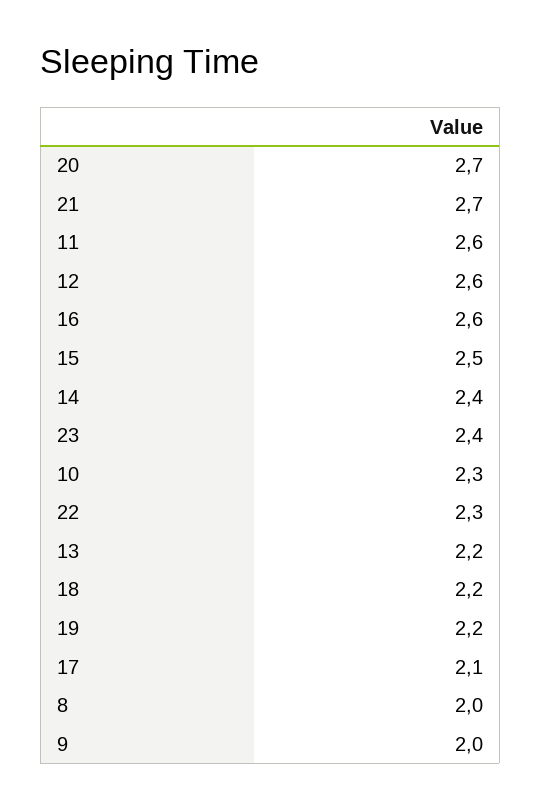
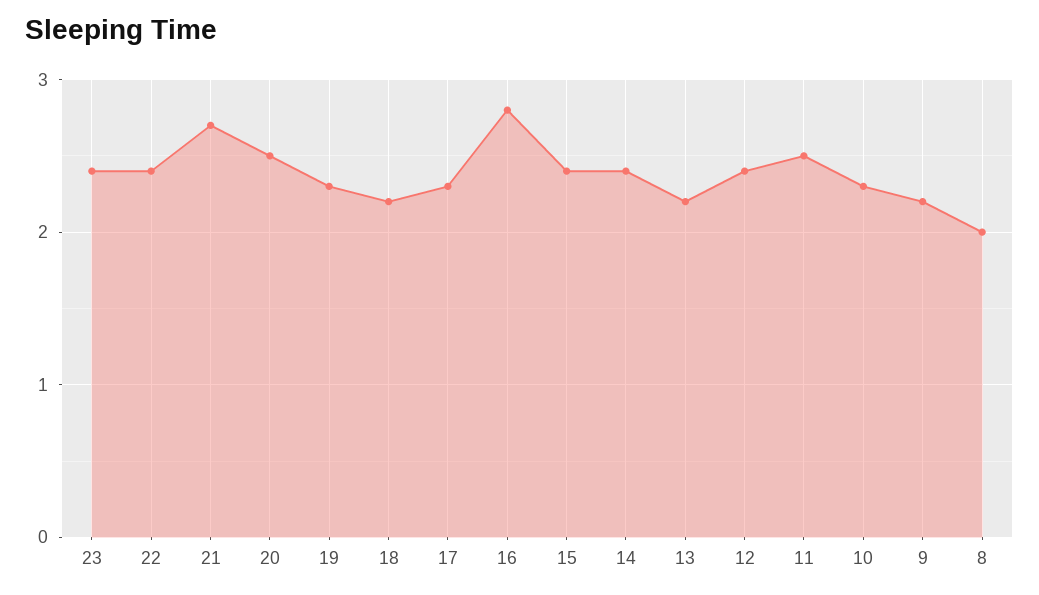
20: 2.7 -> 2.5
11: 2.6 -> 2.5
12: 2.6 -> 2.4
16: 2.6 -> 2.8
15: 2.5 -> 2.4
22: 2.3 -> 2.4
19: 2.2 -> 2.3
17: 2.1 -> 2.3
9: 2 -> 2.2

